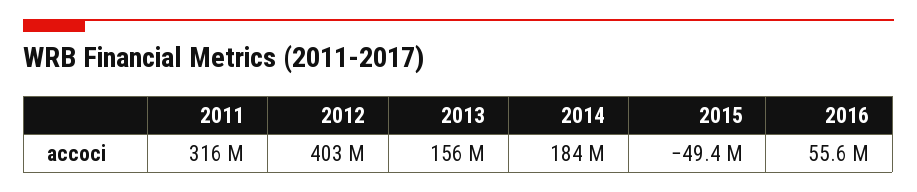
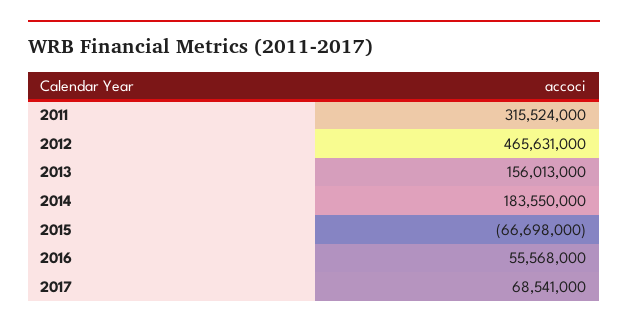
2012: 403000000 -> 465631000
2015: -49400000 -> -66698000
2017: none -> 68541000

